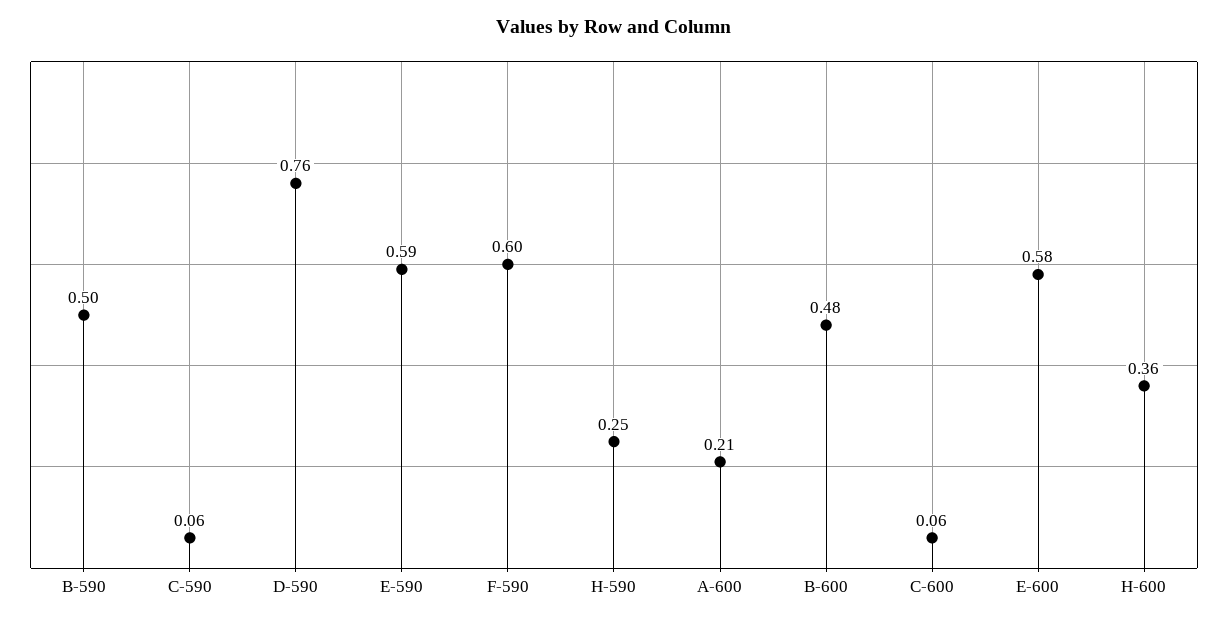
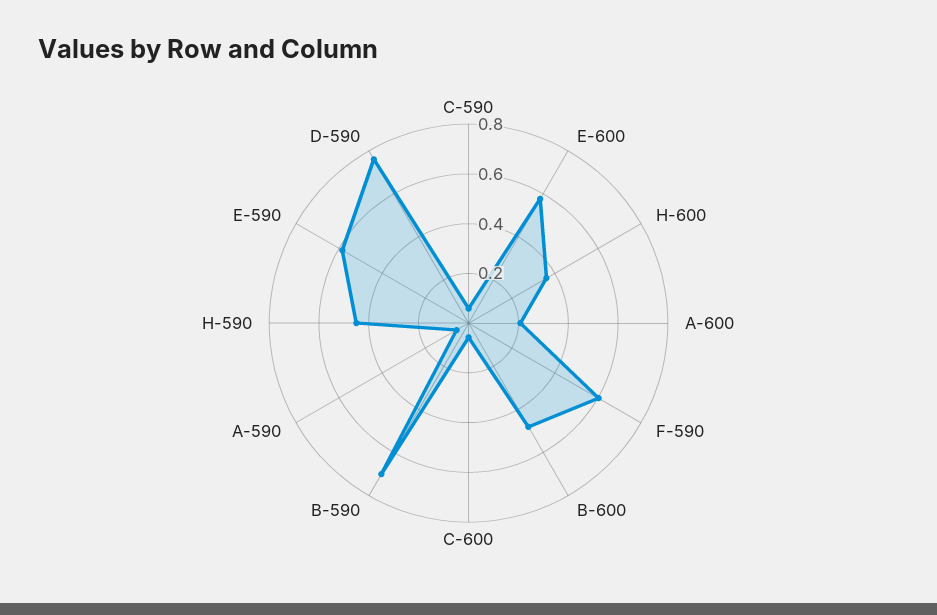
B-590: 0.5 -> 0.7
H-590: 0.25 -> 0.45
A-590: none -> 0.05

